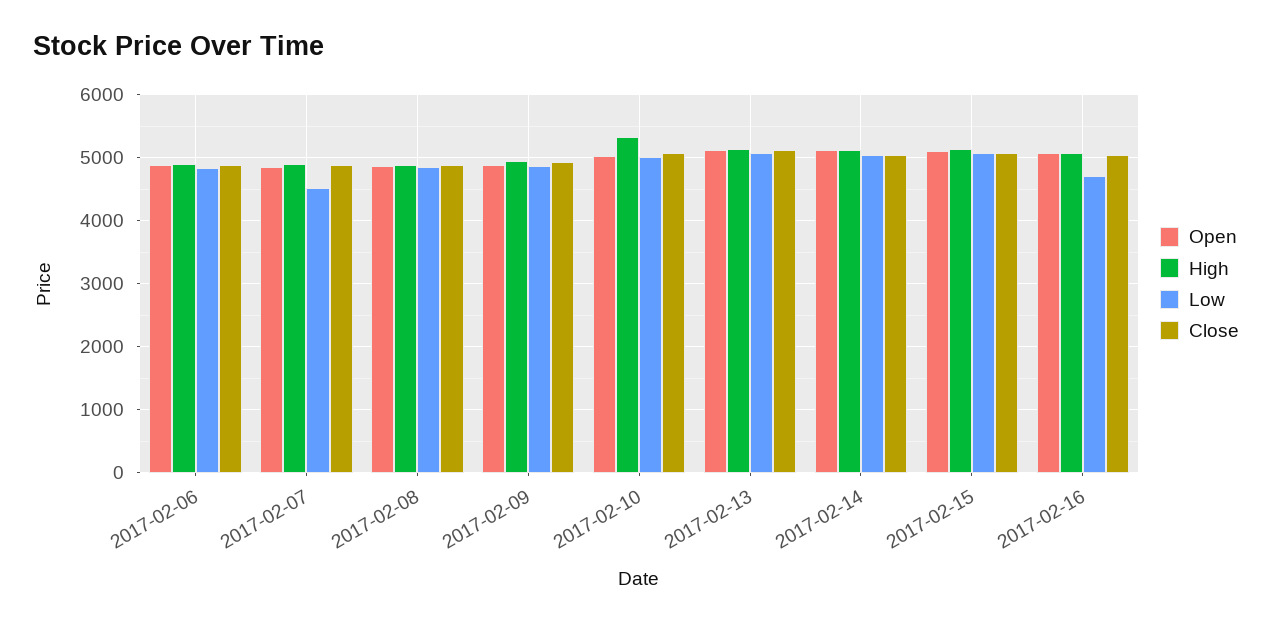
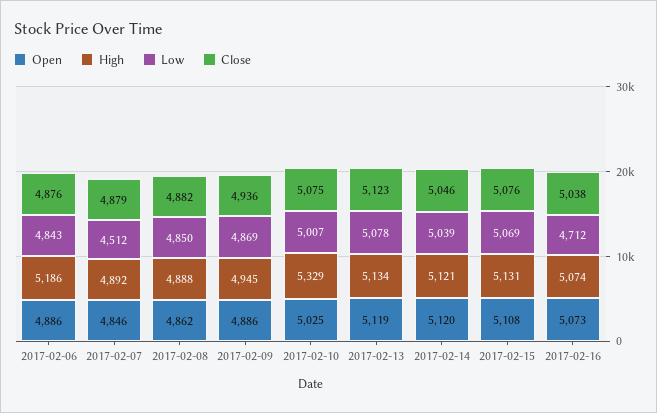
High, 2017-02-06: 4900 -> 5186

